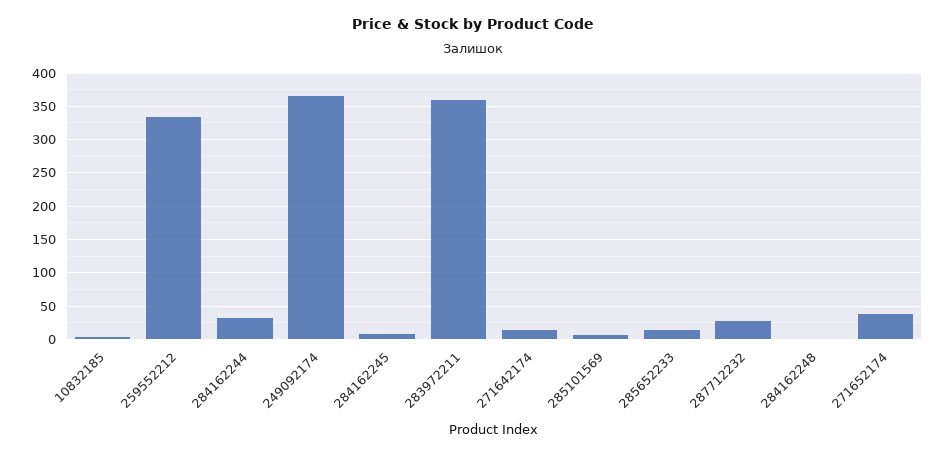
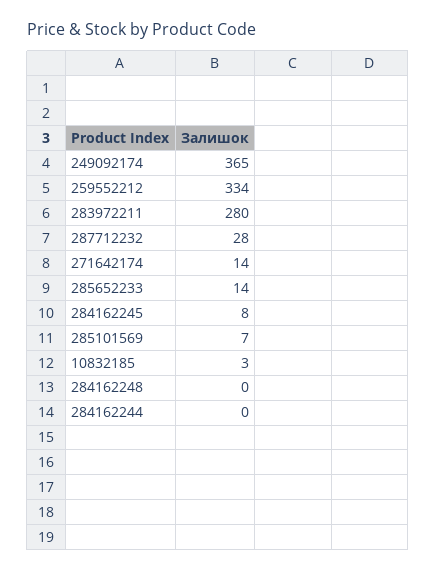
284162244: 30 -> 0
283972211: 360 -> 280
271652174: 40 -> none

